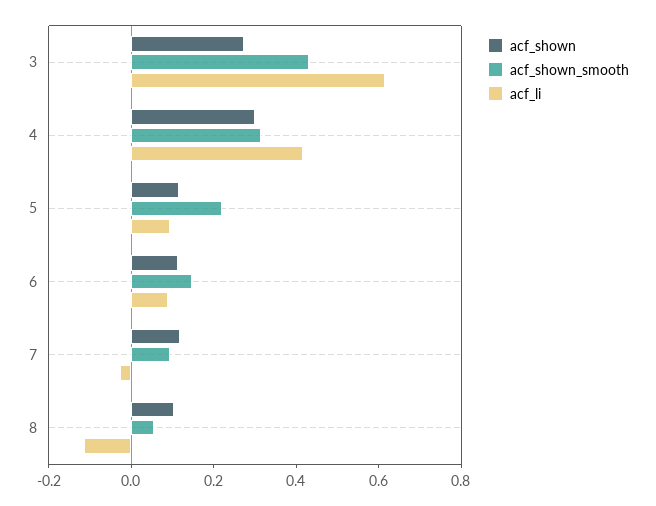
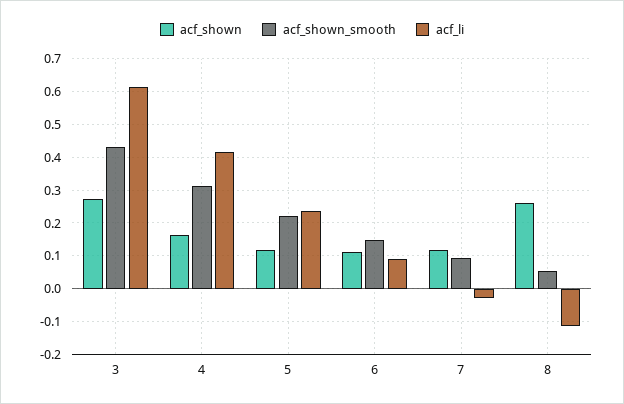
acf_shown, 4: 0.3 -> 0.16
acf_li, 5: 0.1 -> 0.24
acf_shown, 8: 0.1 -> 0.26

